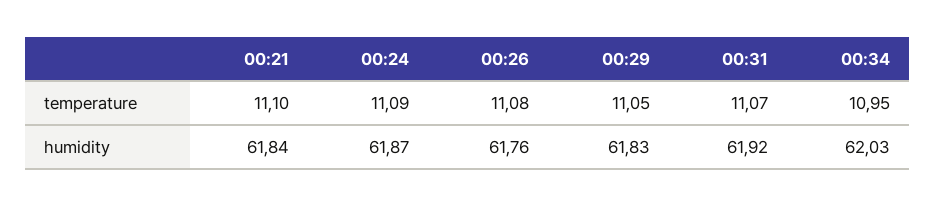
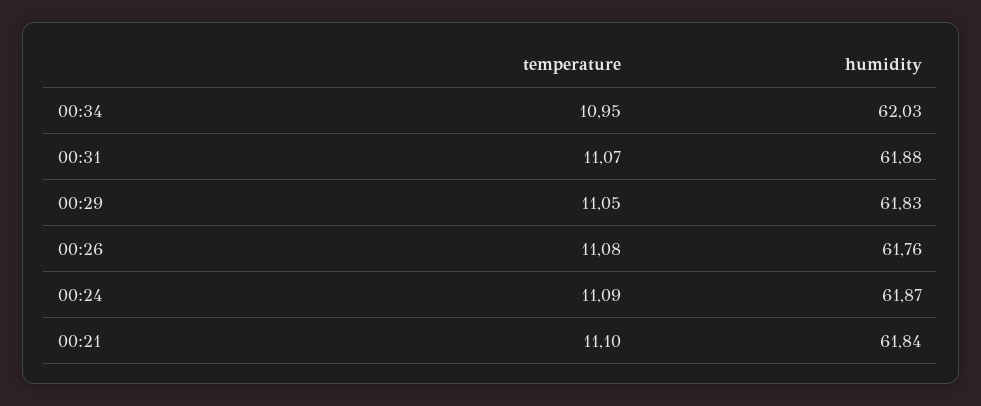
00:31, humidity: 61.92 -> 61.88

